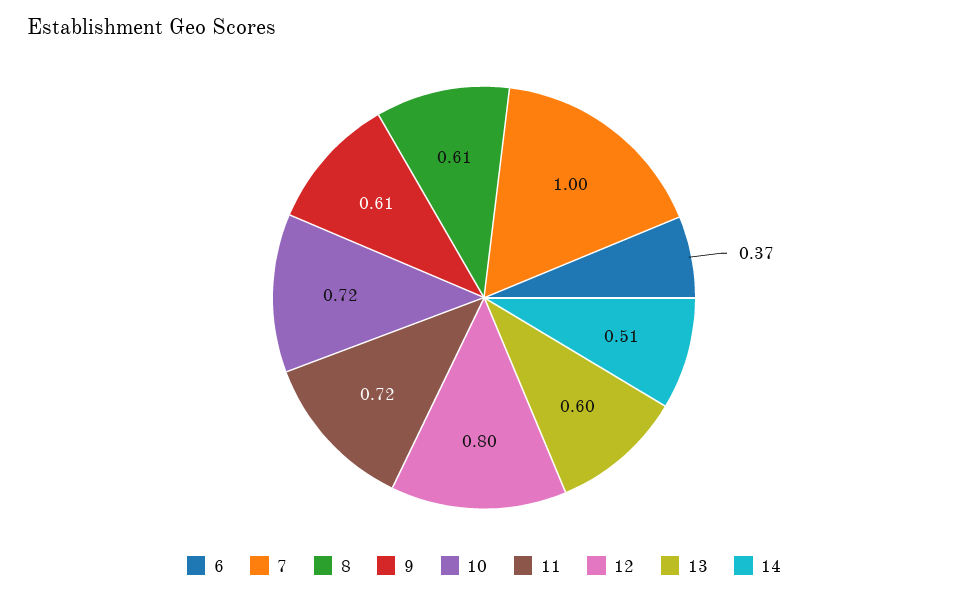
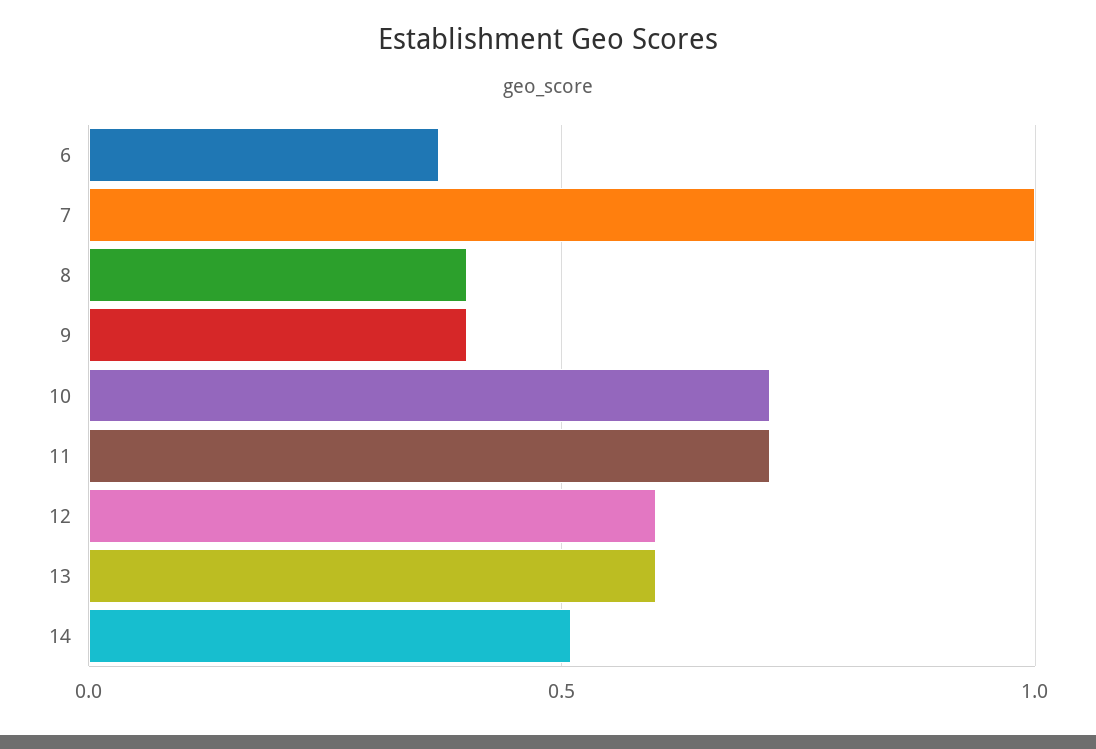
8: 0.61 -> 0.4
9: 0.61 -> 0.4
12: 0.8 -> 0.6

